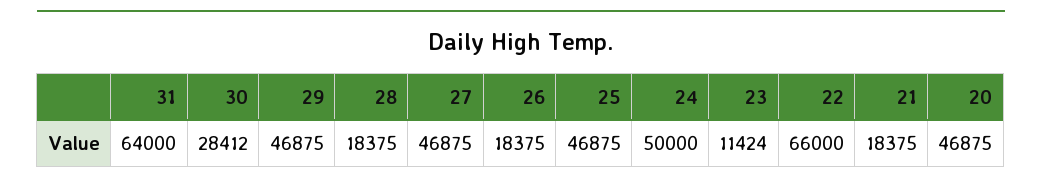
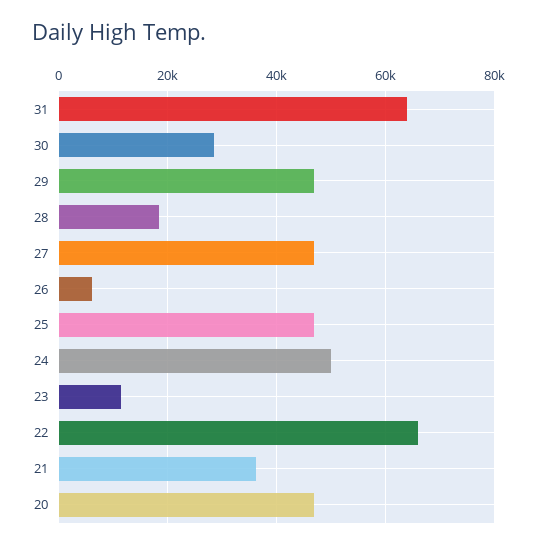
26: 18375 -> 6000
21: 18375 -> 36000

